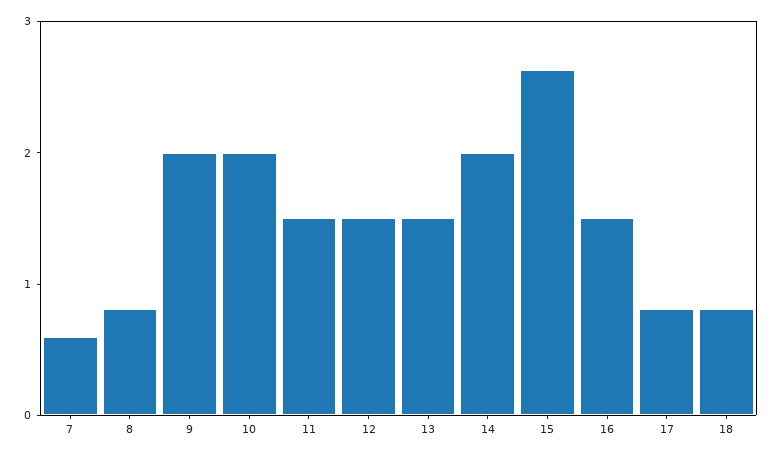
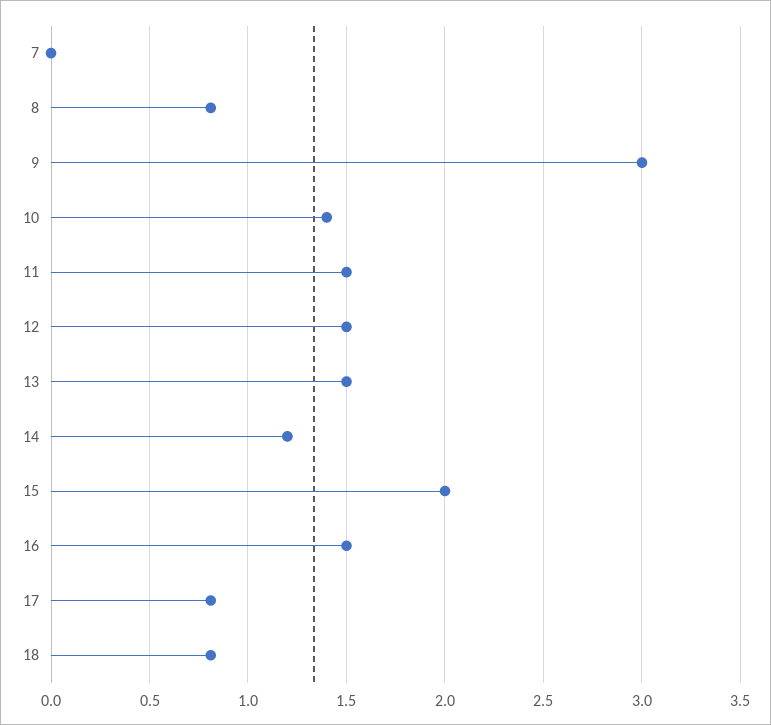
7: 0.6 -> 0
9: 2 -> 3
10: 2 -> 1.4
14: 2 -> 1.2
15: 2.6 -> 2

